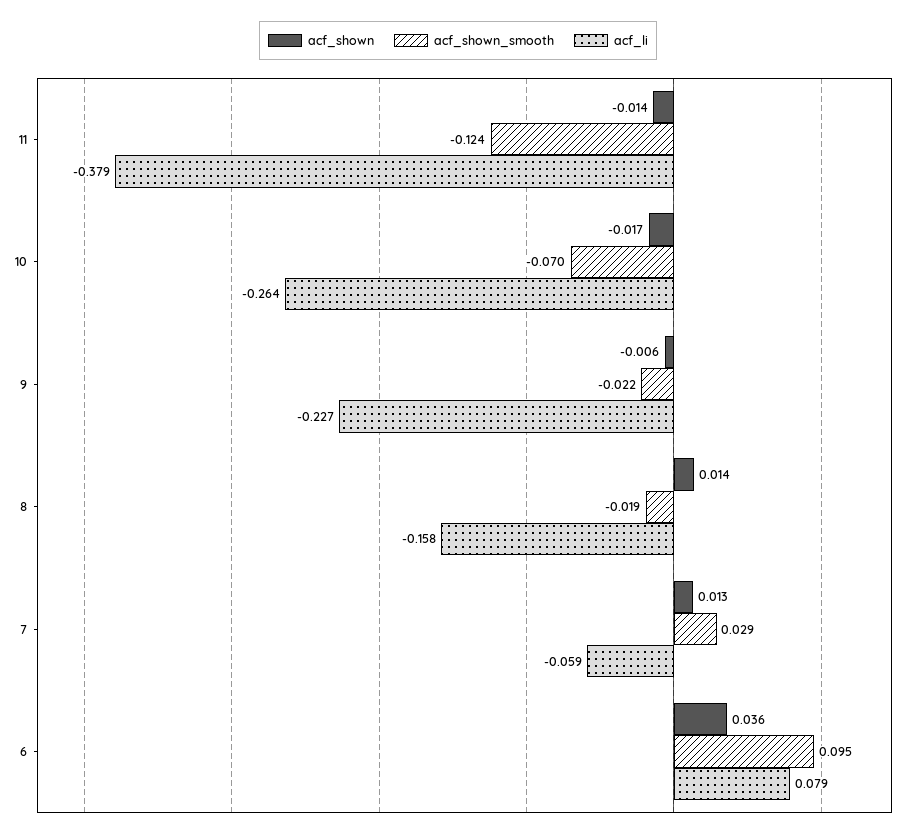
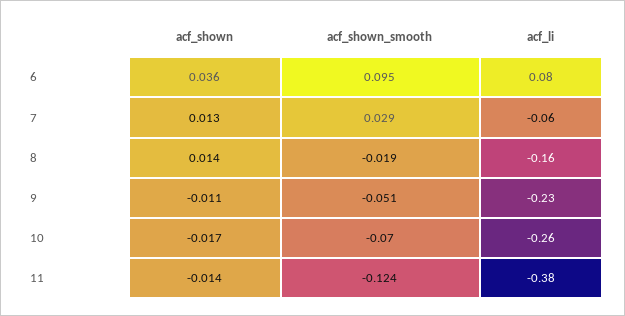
acf_shown, 9: -0.006 -> -0.011
acf_shown_smooth, 9: -0.022 -> -0.051

